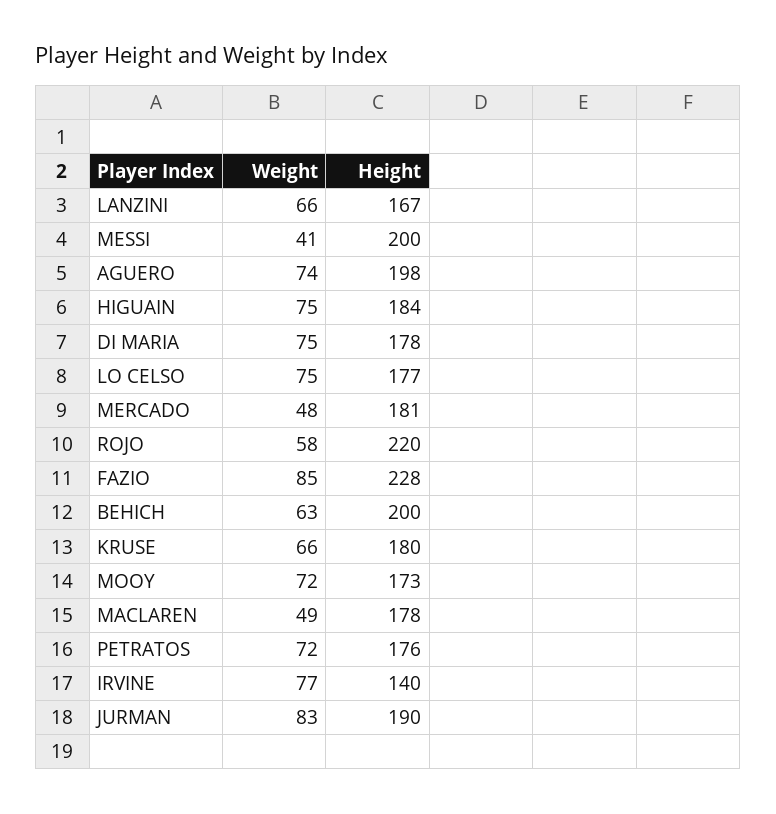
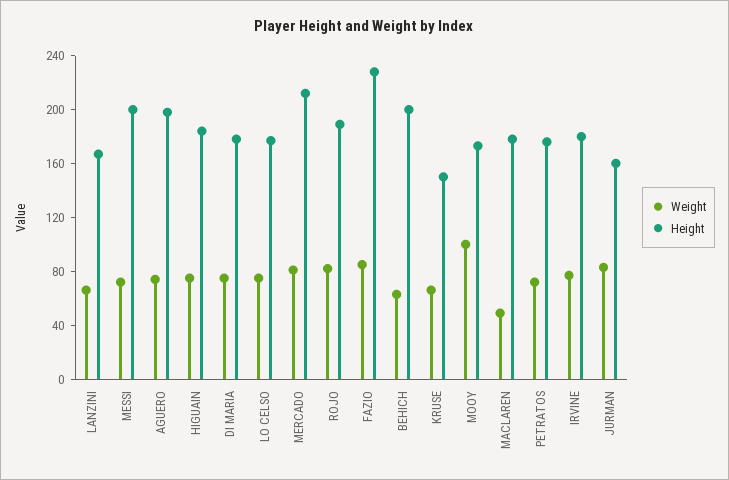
Weight, MESSI: 41 -> 70
Weight, MERCADO: 48 -> 80
Height, MERCADO: 181 -> 210
Weight, ROJO: 58 -> 80
Height, ROJO: 220 -> 190
Height, KRUSE: 180 -> 150
Weight, MOOY: 72 -> 100
Height, IRVINE: 140 -> 180
Height, JURMAN: 190 -> 160

